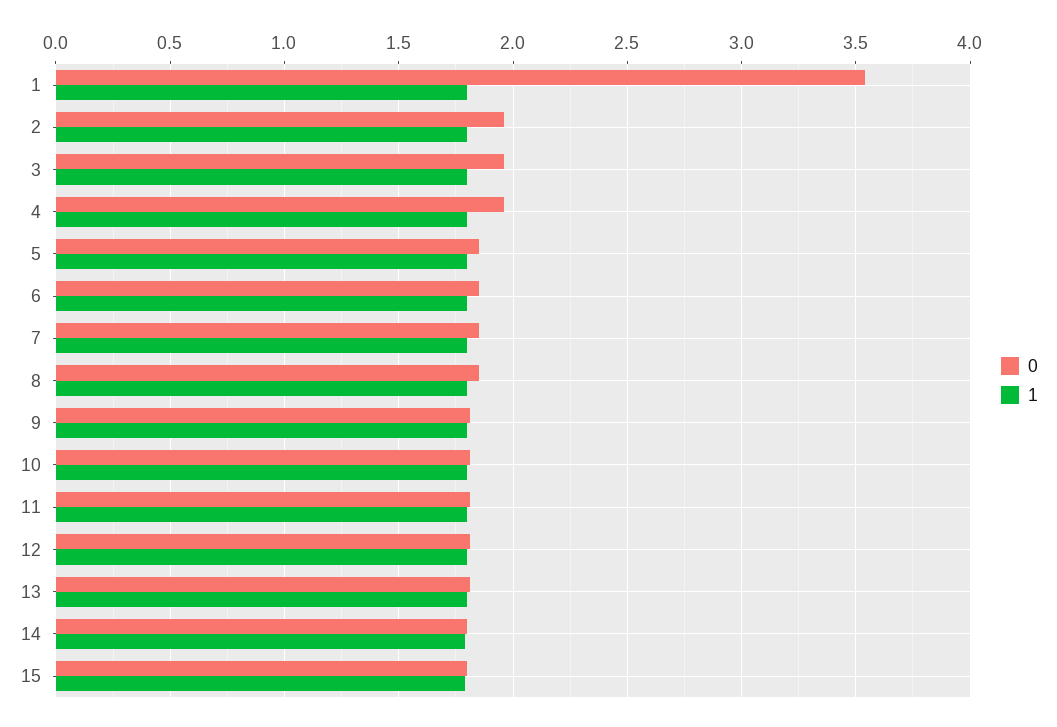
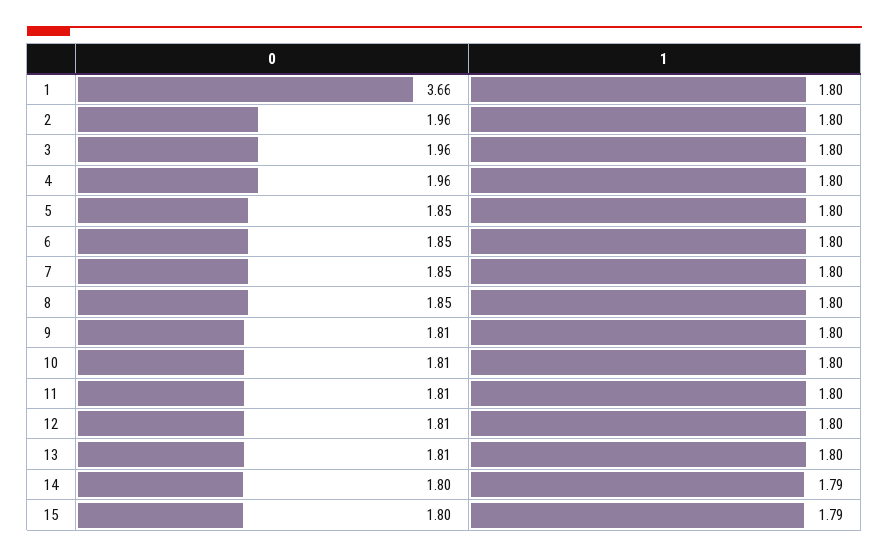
0, 1: 3.55 -> 3.66

